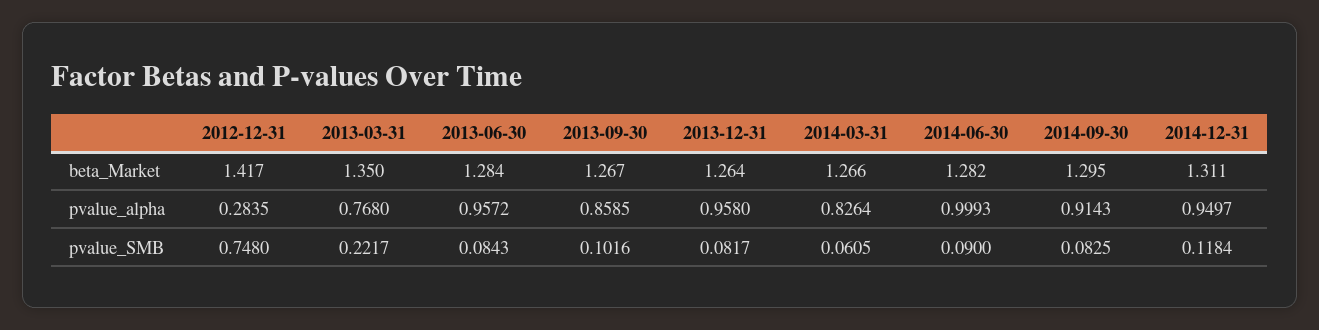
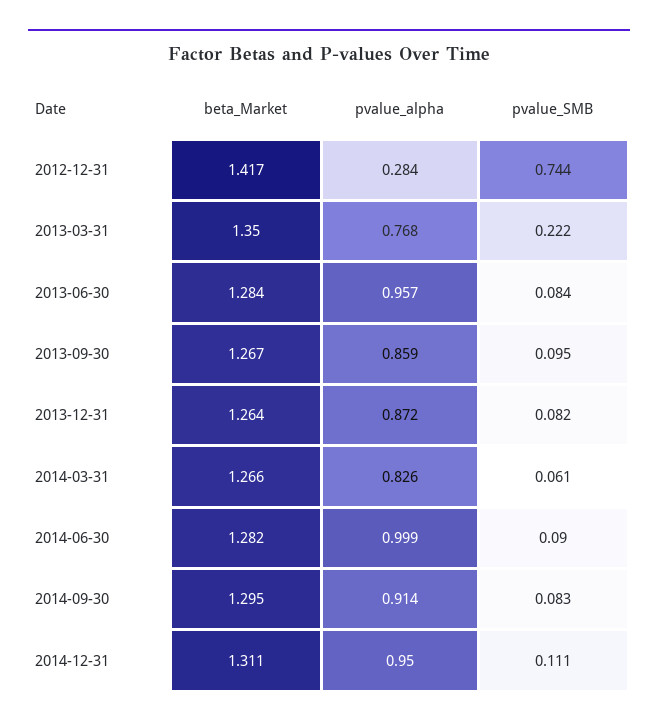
2013-12-31, pvalue_alpha: 0.958 -> 0.872
2012-12-31, pvalue_SMB: 0.748 -> 0.744
2013-09-30, pvalue_SMB: 0.1016 -> 0.095
2014-12-31, pvalue_SMB: 0.1184 -> 0.111

